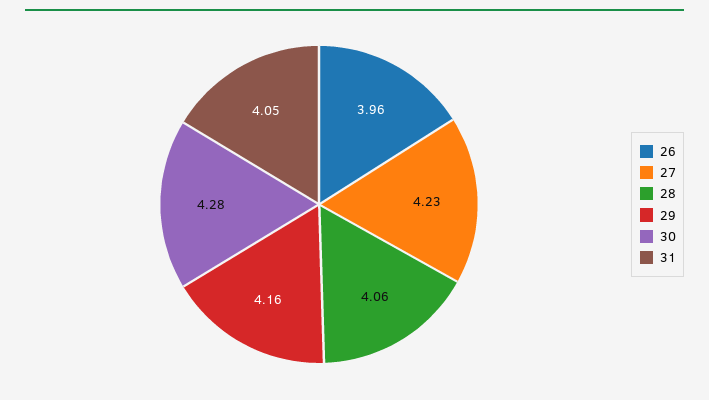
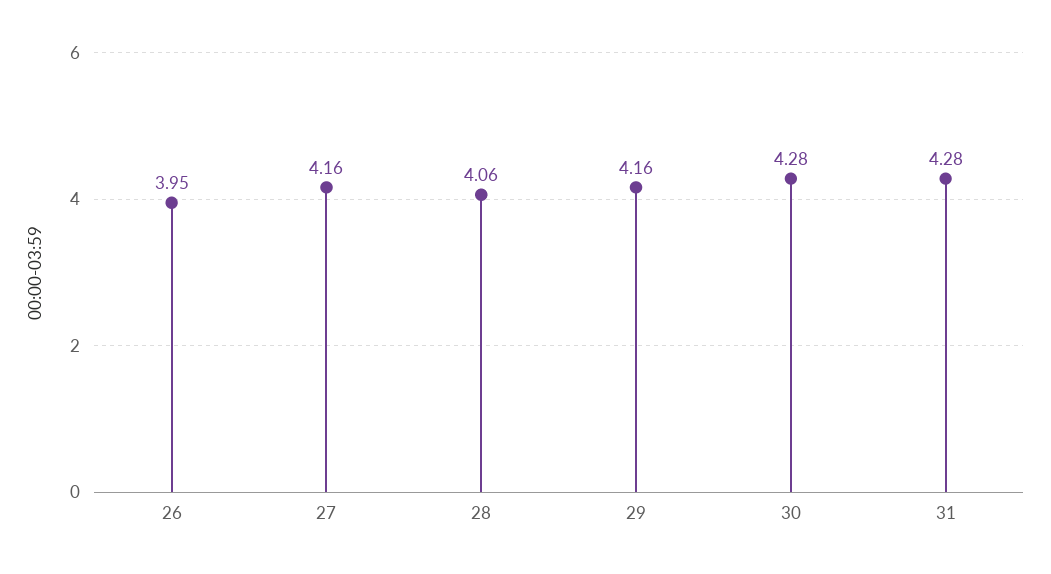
26: 3.96 -> 3.95
27: 4.23 -> 4.16
31: 4.05 -> 4.28

